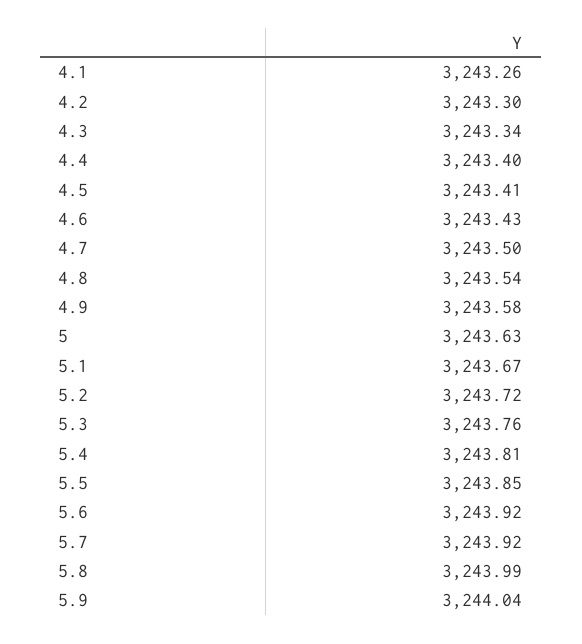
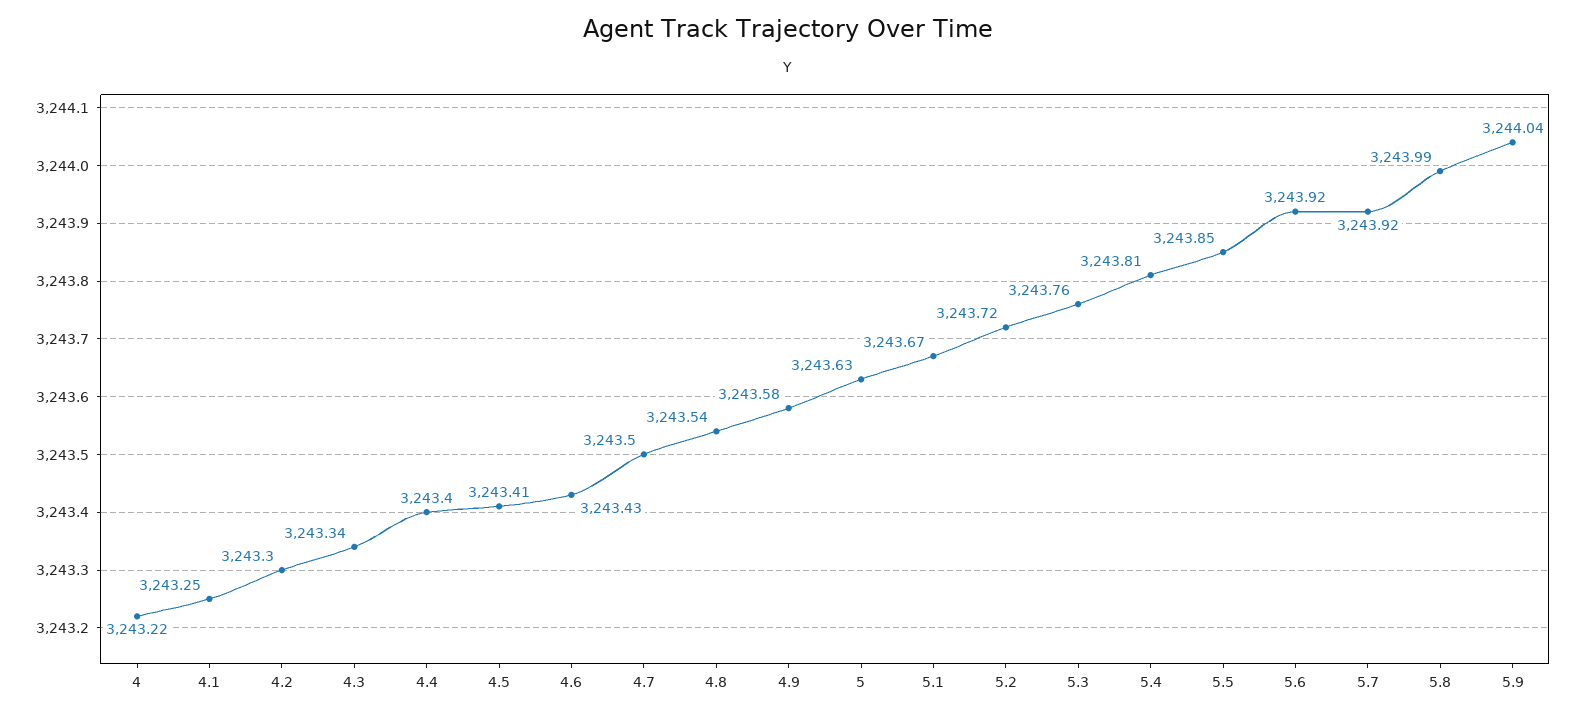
4.1: 3243.26 -> 3243.25
4: none -> 3243.22

